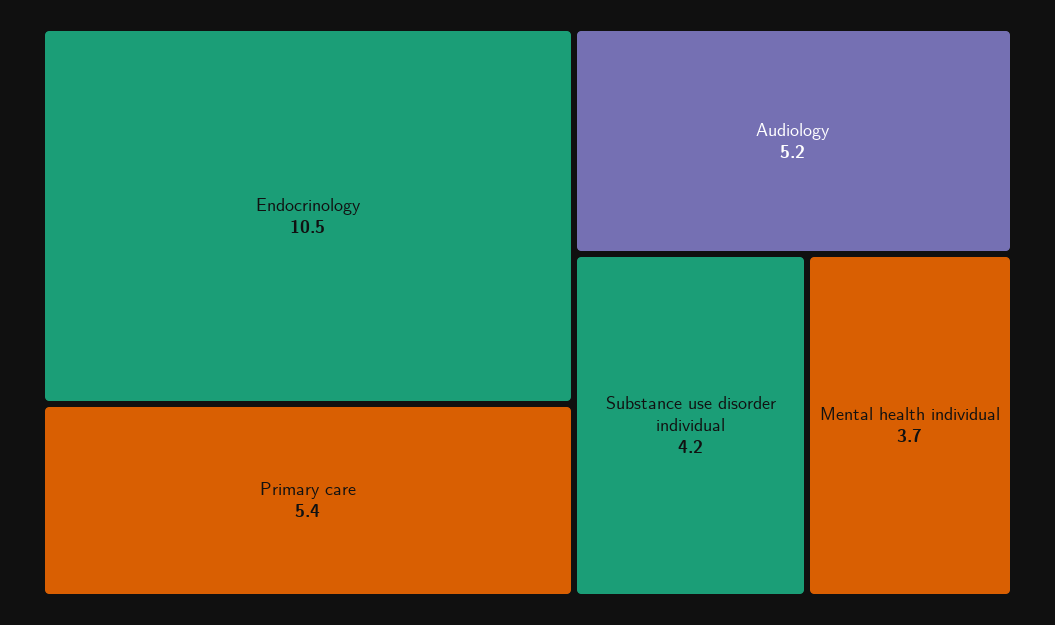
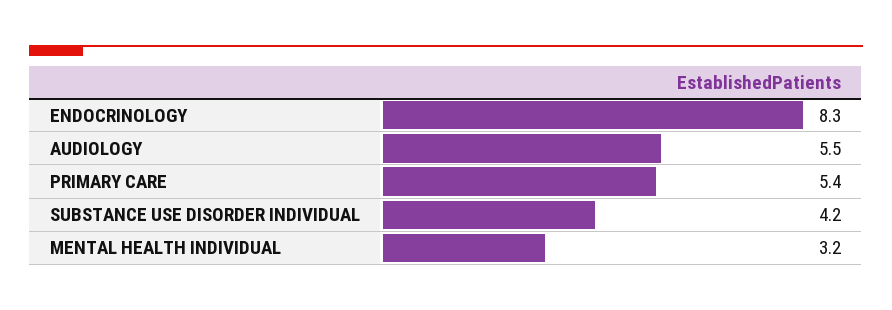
Endocrinology: 10.5 -> 8.3
Audiology: 5.2 -> 5.5
Mental health individual: 3.7 -> 3.2

